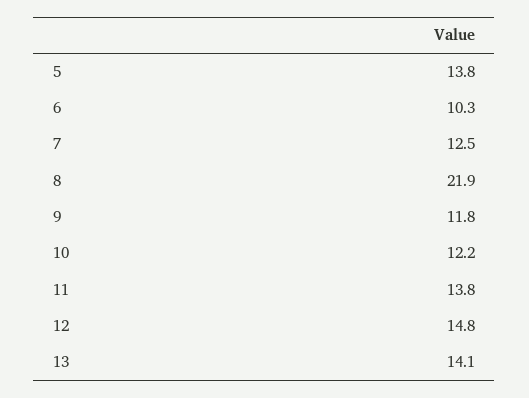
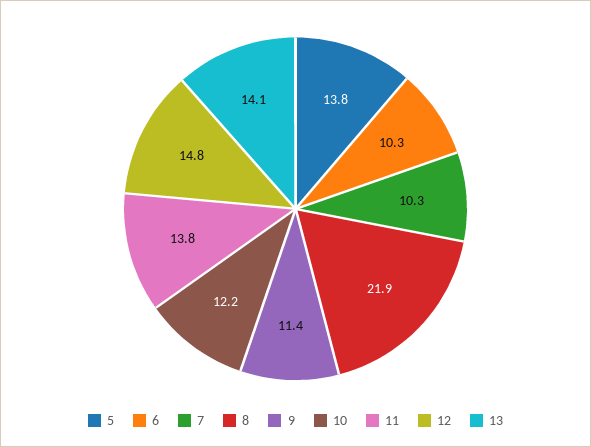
7: 12.5 -> 10.3
9: 11.8 -> 11.4

